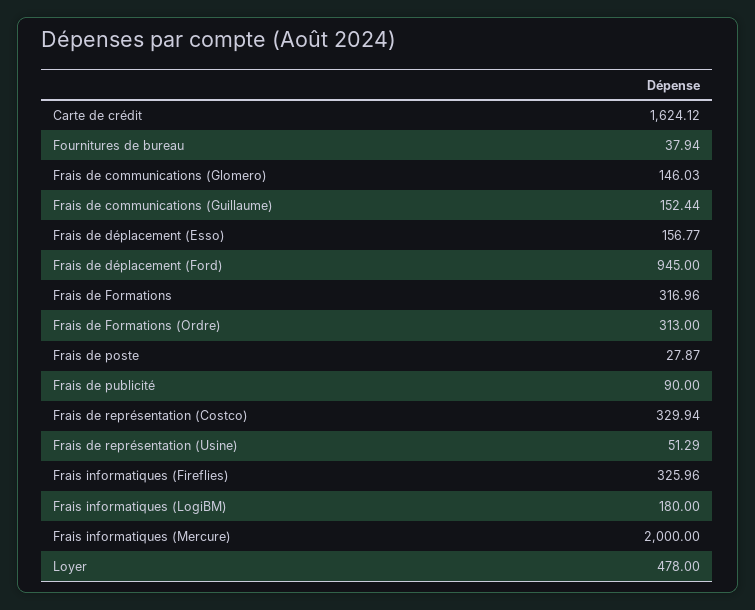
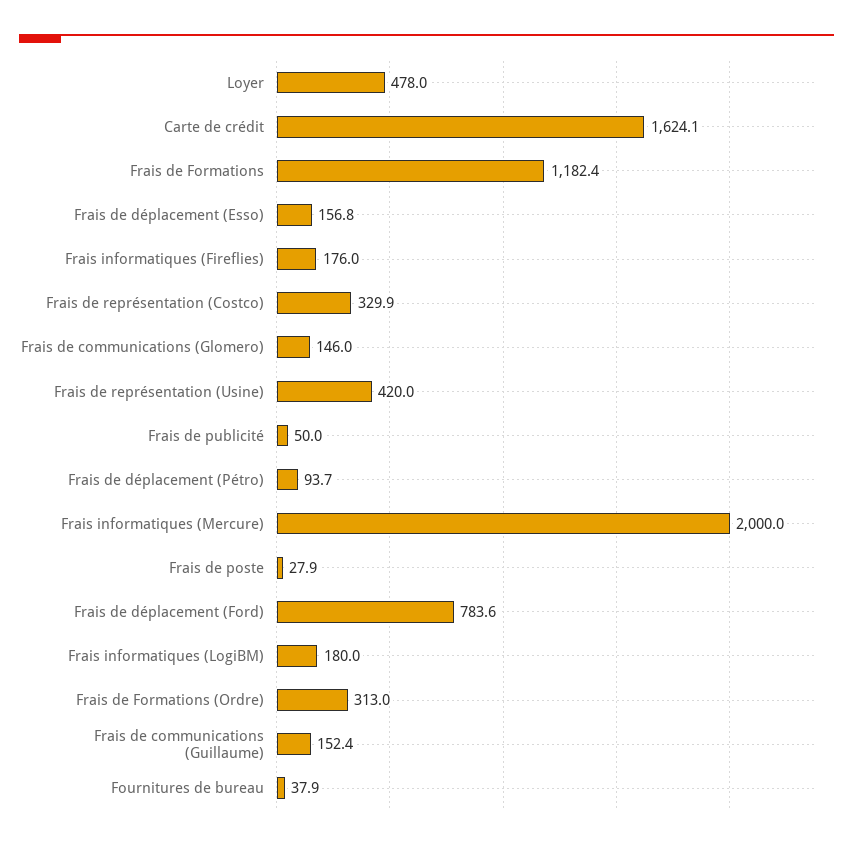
Frais de déplacement (Ford): 945 -> 783.6
Frais de Formations: 316.96 -> 1182.4
Frais de publicité: 90 -> 50
Frais de représentation (Usine): 51.29 -> 420
Frais informatiques (Fireflies): 325.96 -> 176
Frais de déplacement (Pétro): none -> 93.7

